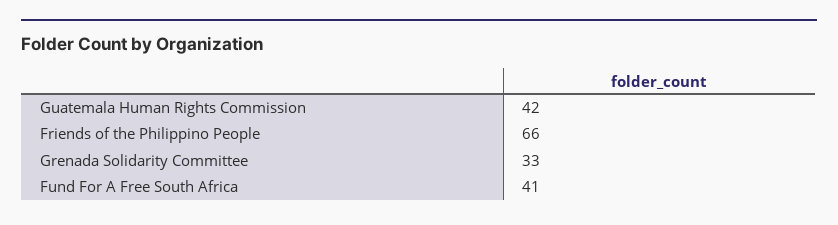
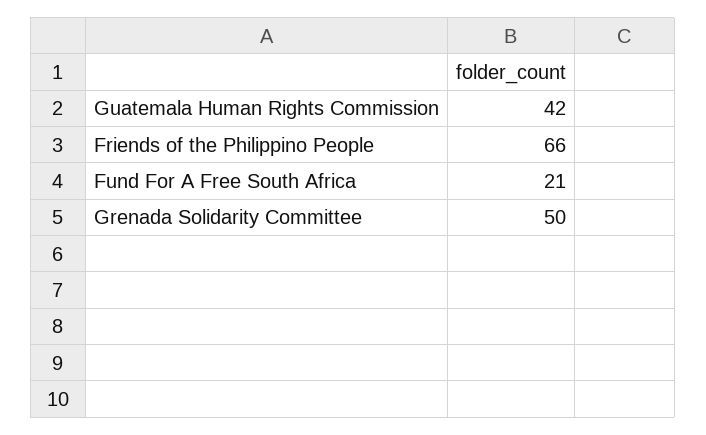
Grenada Solidarity Committee: 33 -> 50
Fund For A Free South Africa: 41 -> 21

